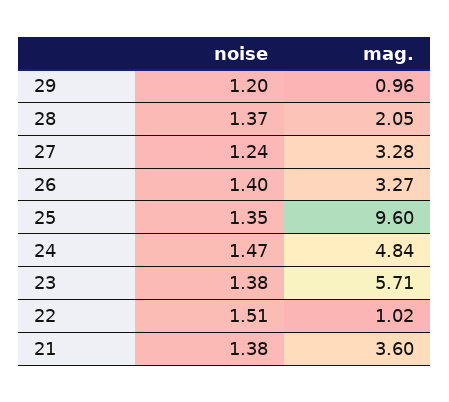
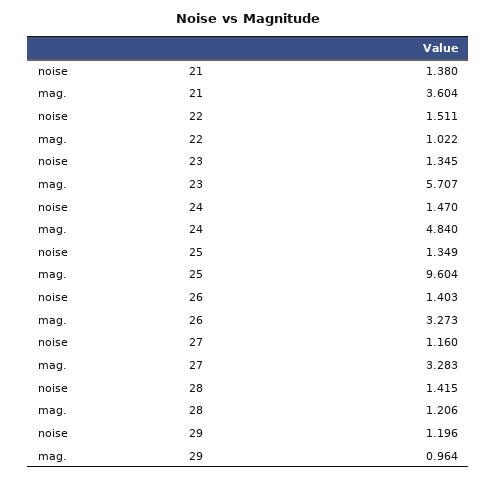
noise, 28: 1.37 -> 1.415
mag., 28: 2.05 -> 1.206
noise, 27: 1.24 -> 1.16
noise, 23: 1.38 -> 1.345

